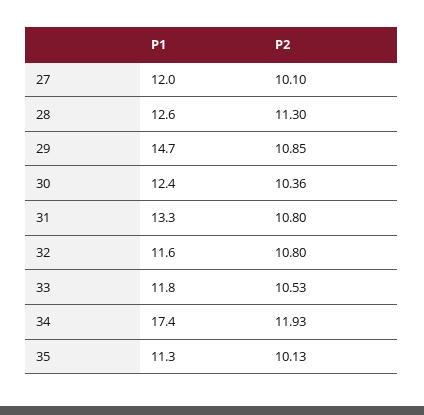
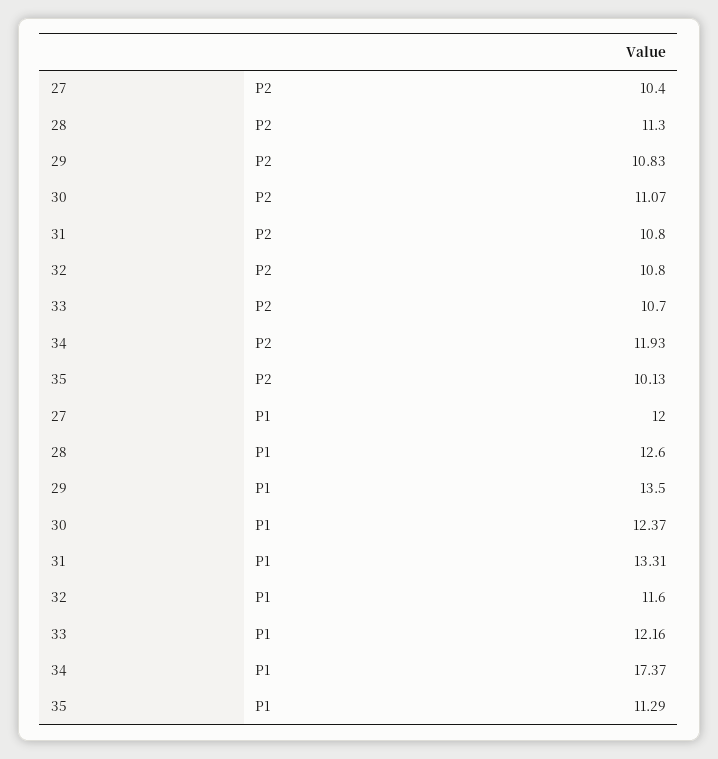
P2, 27: 10.1 -> 10.4
P1, 29: 14.7 -> 13.5
P2, 29: 10.85 -> 10.83
P2, 30: 10.36 -> 11.07
P1, 33: 11.8 -> 12.16
P2, 33: 10.53 -> 10.7

